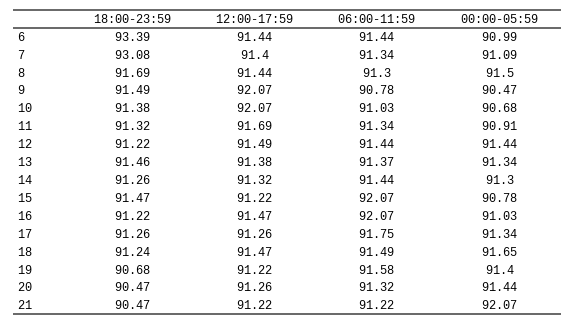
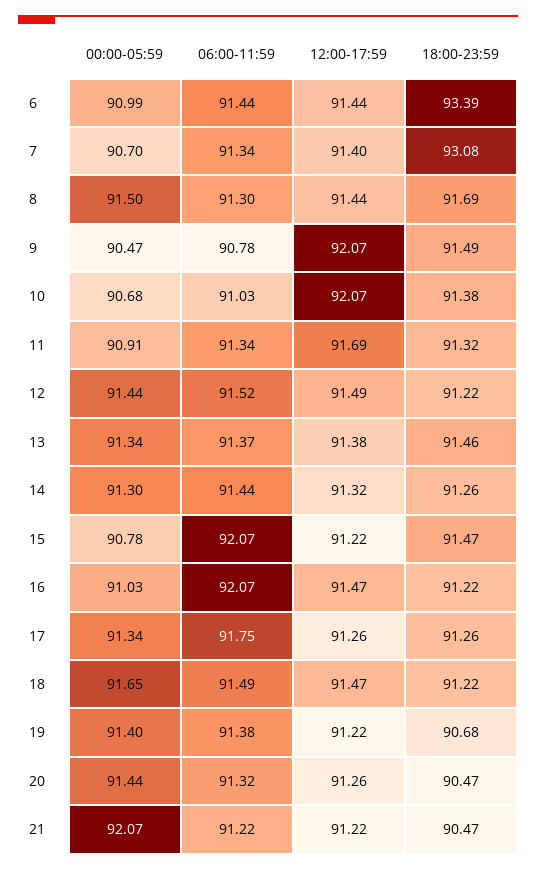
00:00-05:59, 7: 91.09 -> 90.7
06:00-11:59, 12: 91.44 -> 91.52
18:00-23:59, 18: 91.24 -> 91.22
06:00-11:59, 19: 91.58 -> 91.38

